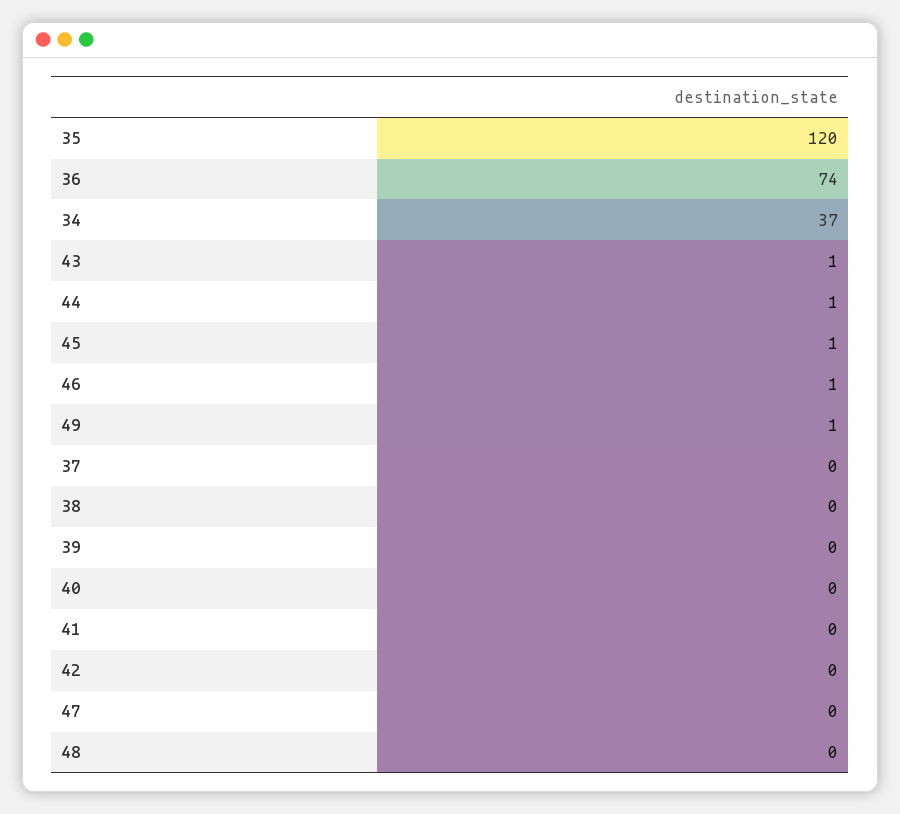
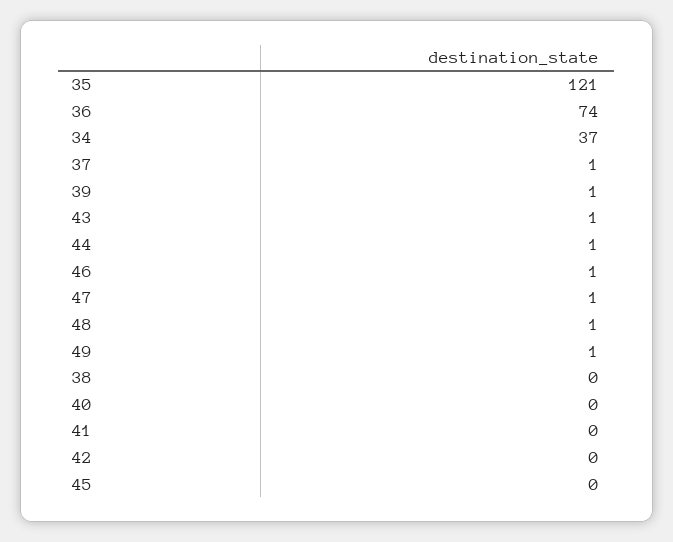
35: 120 -> 121
45: 1 -> 0
37: 0 -> 1
39: 0 -> 1
47: 0 -> 1
48: 0 -> 1

